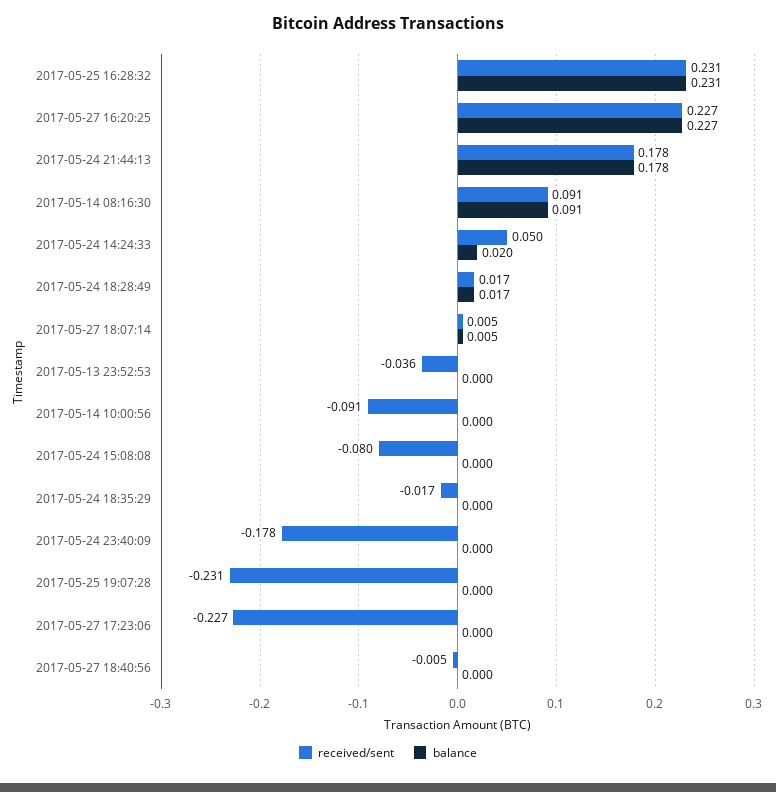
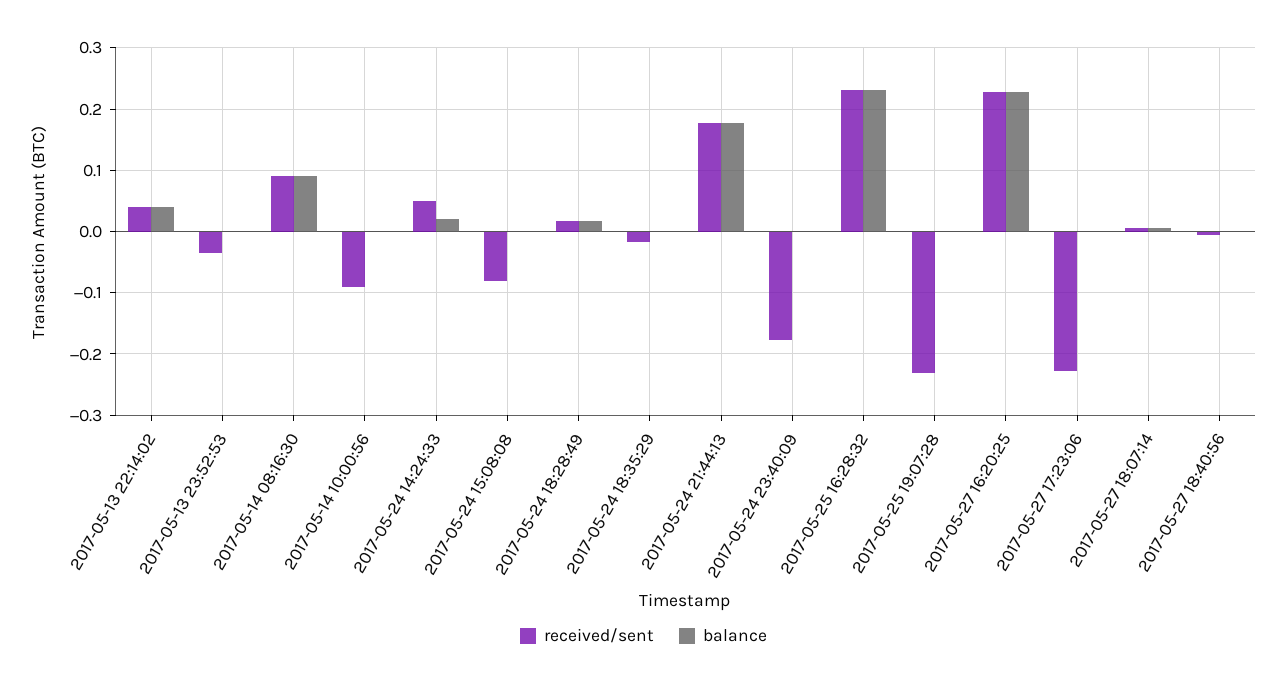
received/sent, 2017-05-13 22:14:02: none -> 0.04
balance, 2017-05-13 22:14:02: none -> 0.04

